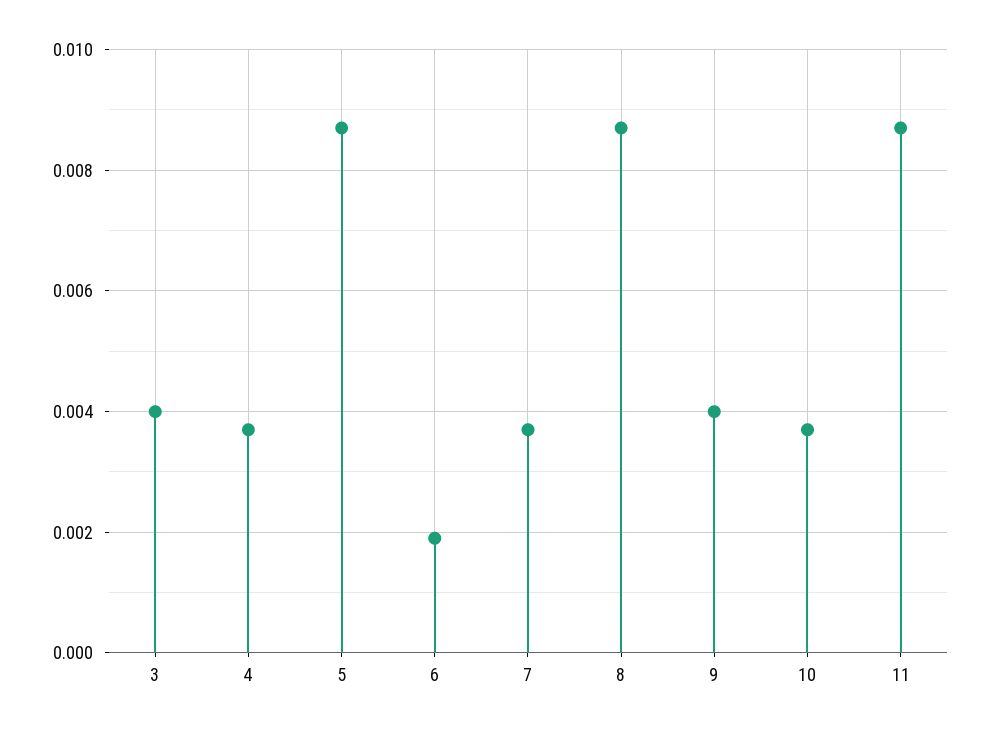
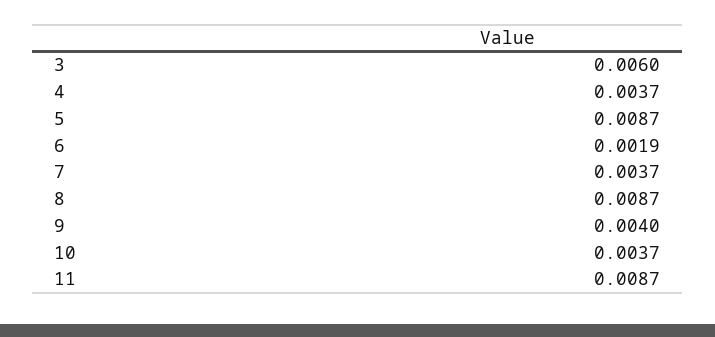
3: 0.004 -> 0.006

